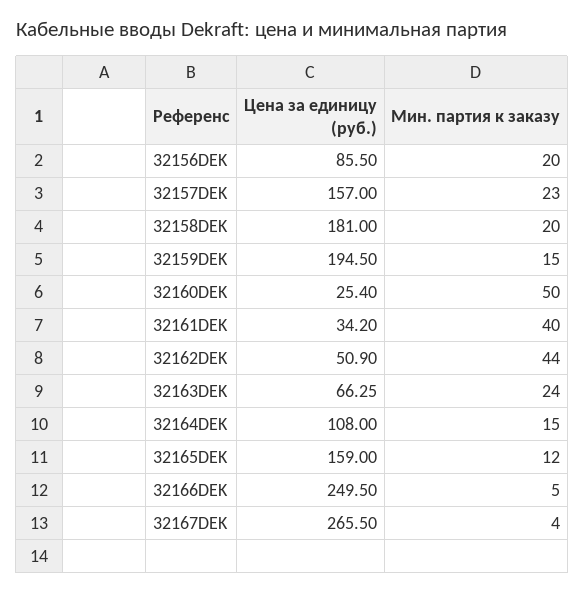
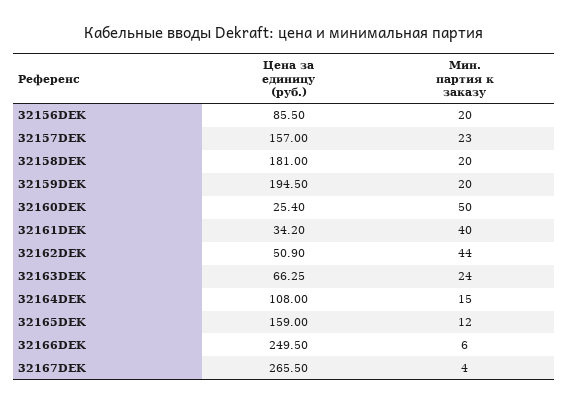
Мин. партия к заказу, 32159DEK: 15 -> 20
Мин. партия к заказу, 32166DEK: 5 -> 6

